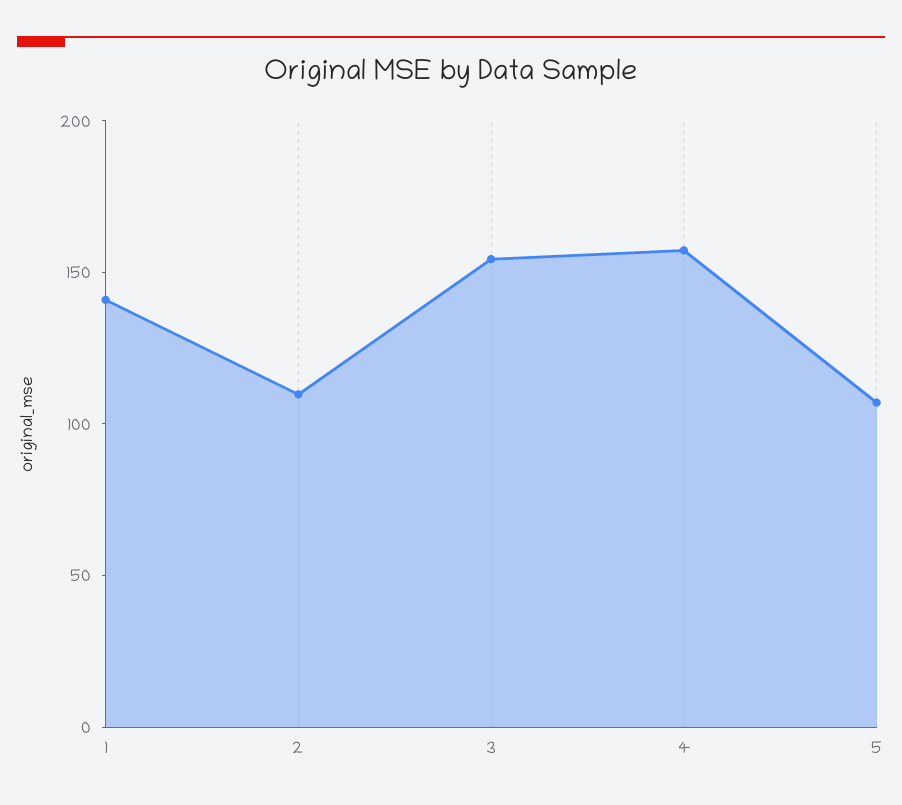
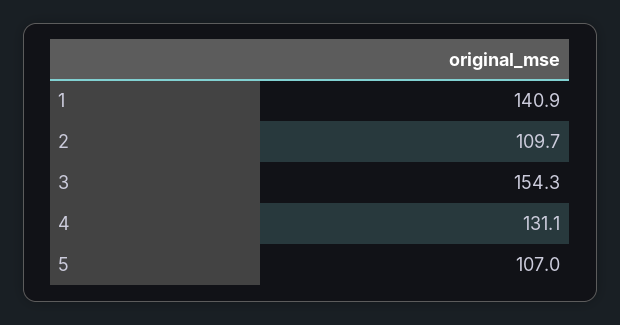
4: 160 -> 131.1

